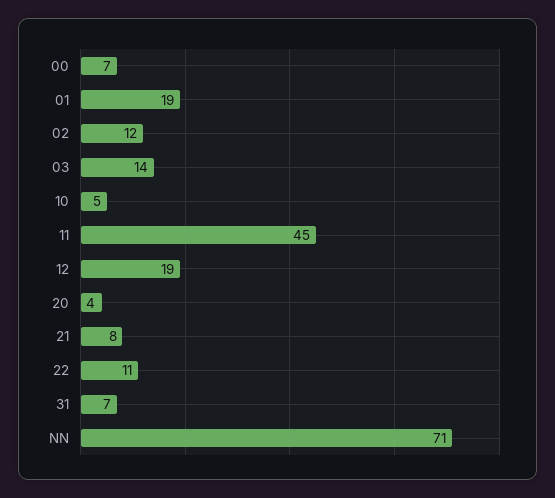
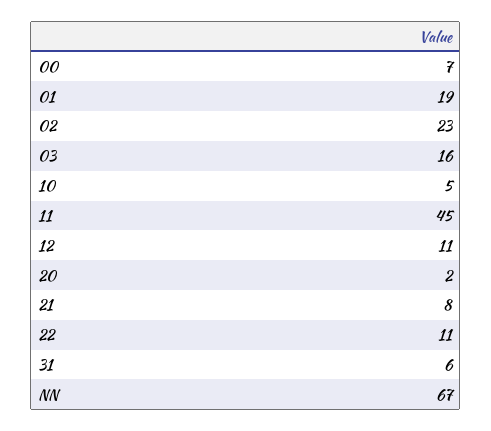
02: 12 -> 23
03: 14 -> 16
12: 19 -> 11
20: 4 -> 2
31: 7 -> 6
NN: 71 -> 67

